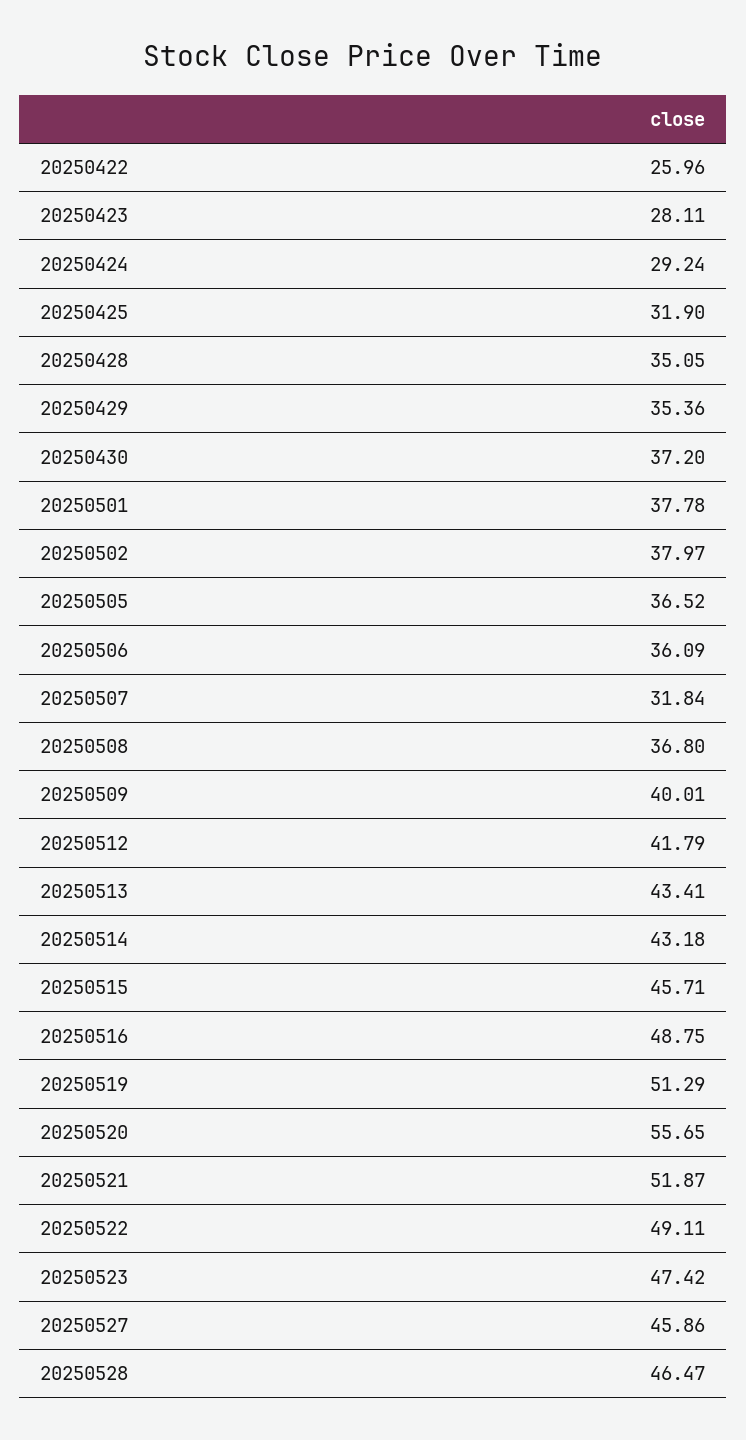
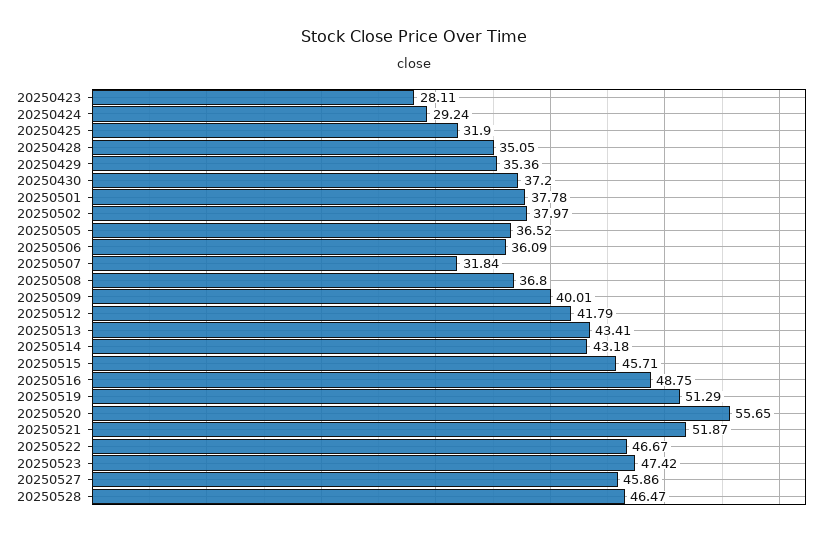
20250422: 25.96 -> none
20250522: 49.11 -> 46.67

